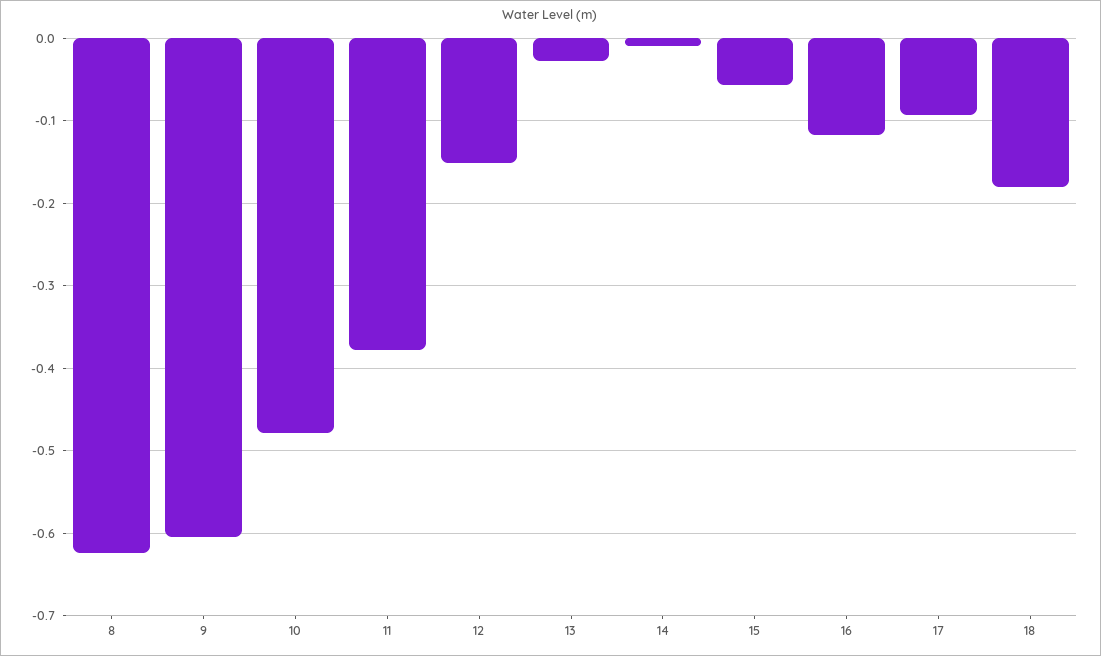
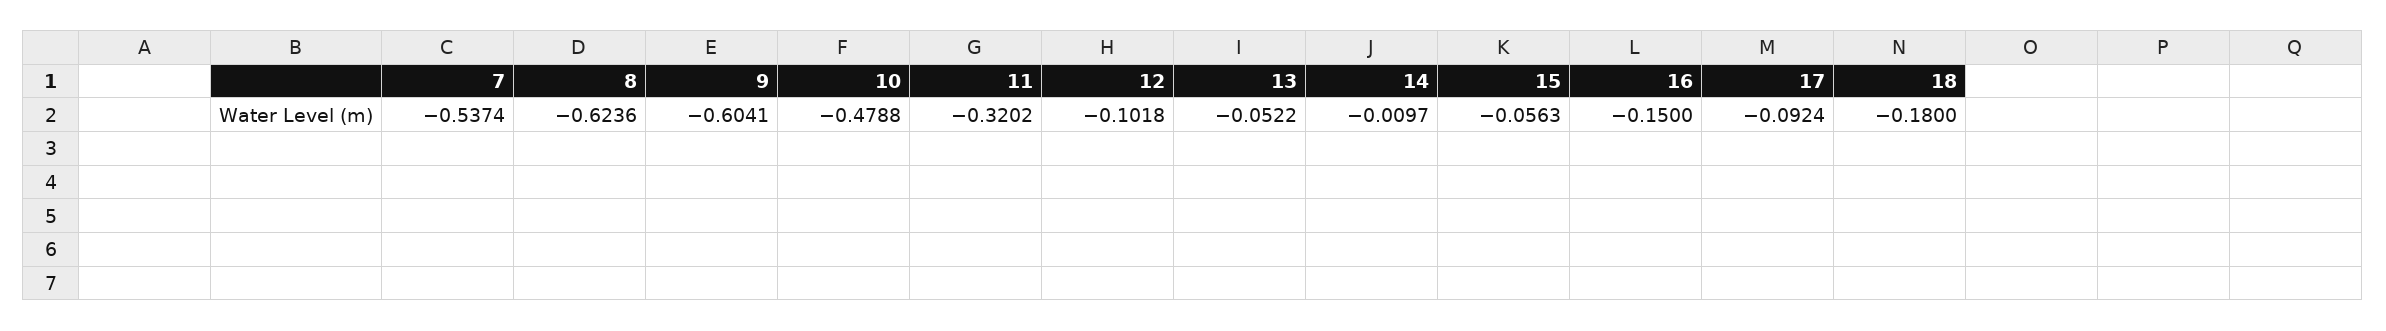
11: -0.38 -> -0.3202
12: -0.15 -> -0.1018
13: -0.03 -> -0.0522
16: -0.12 -> -0.15
7: none -> -0.5374

